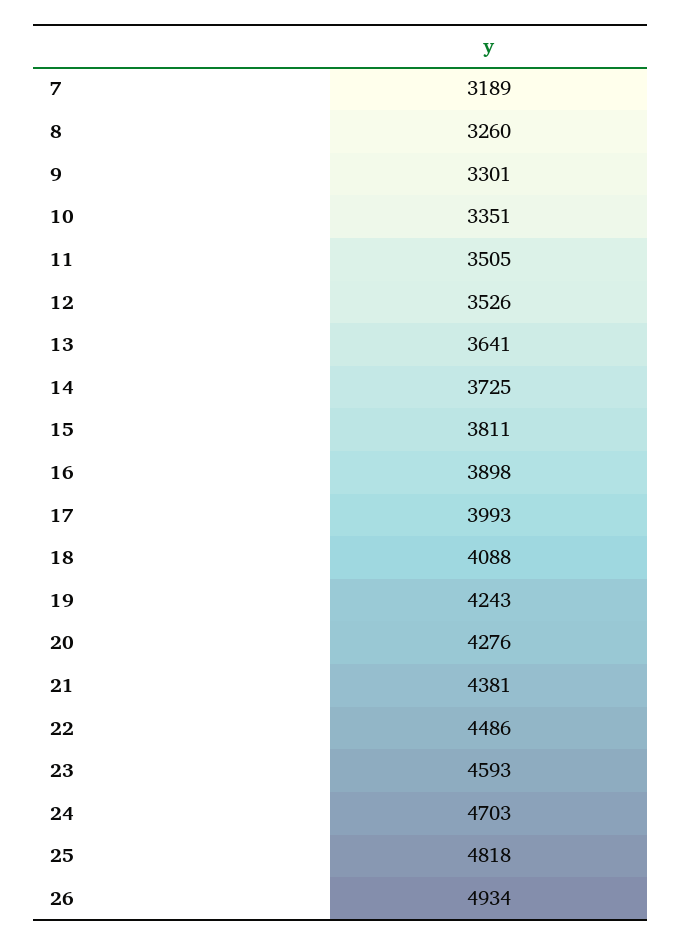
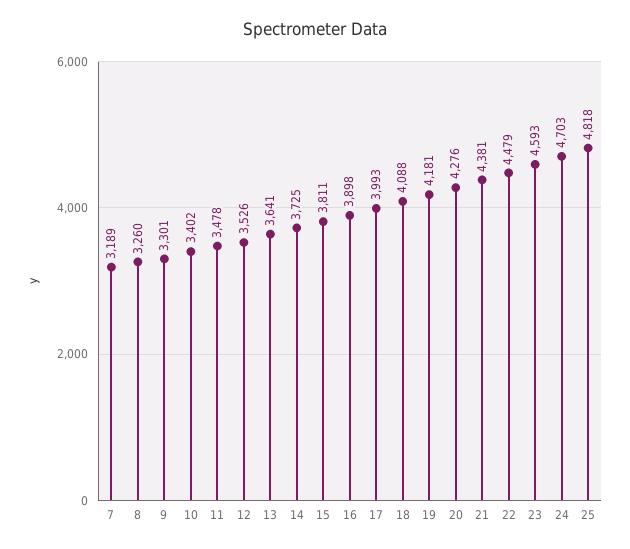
10: 3351 -> 3402
11: 3505 -> 3478
19: 4243 -> 4181
22: 4486 -> 4479
26: 4934 -> none

